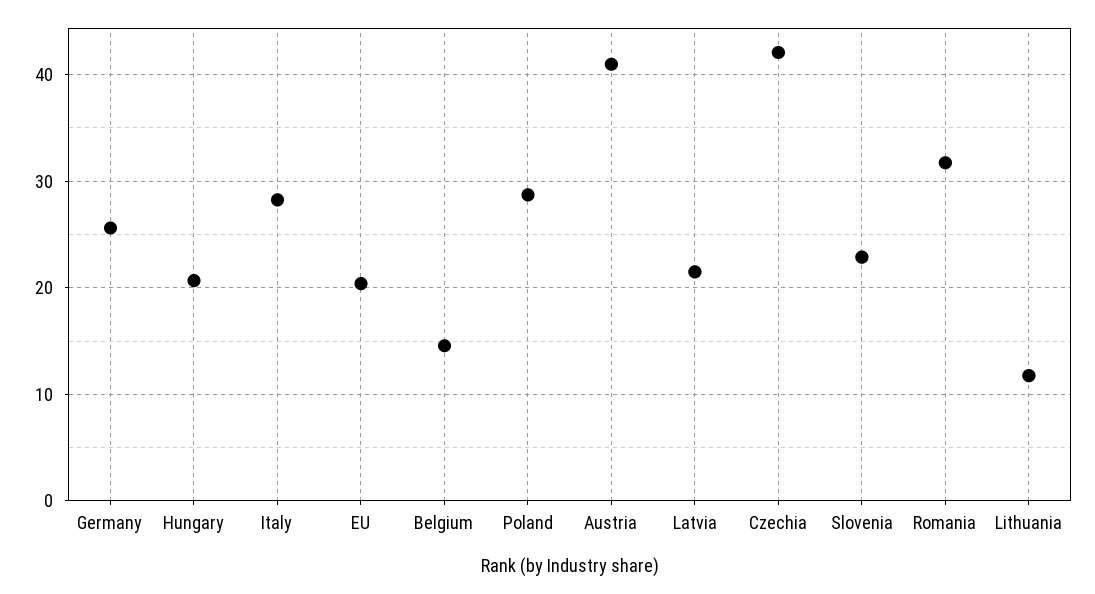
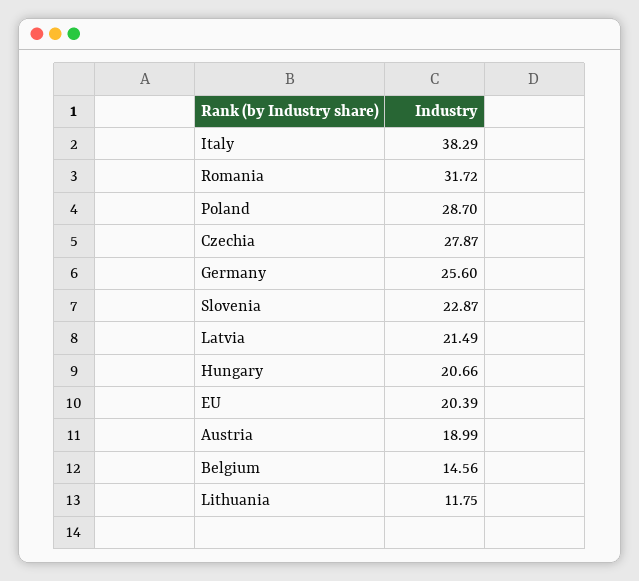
Italy: 28 -> 38.29
Austria: 41 -> 18.99
Czechia: 42 -> 27.87

